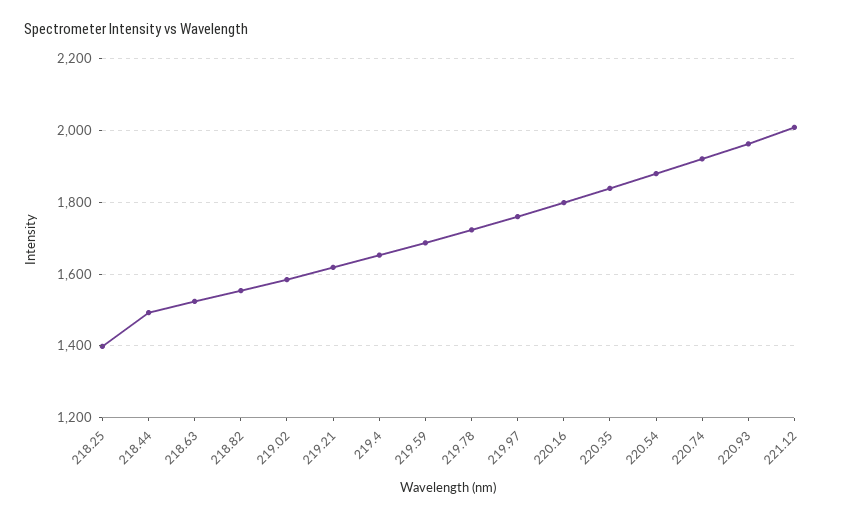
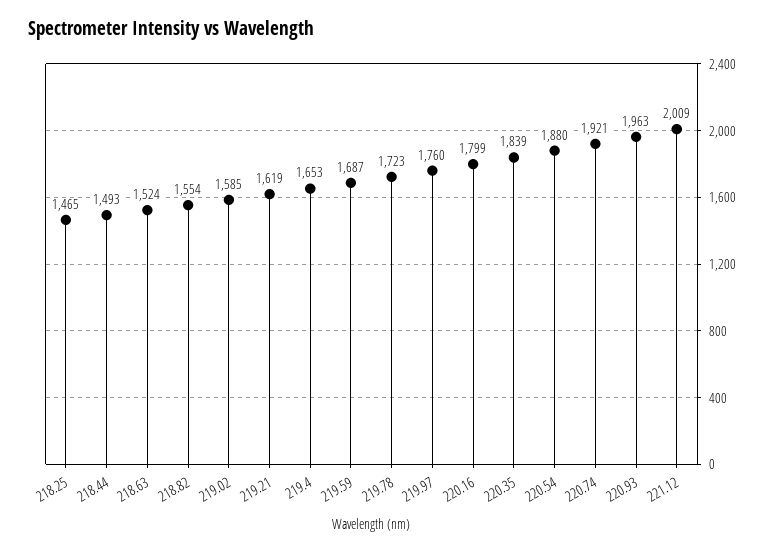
218.25: 1400 -> 1465

